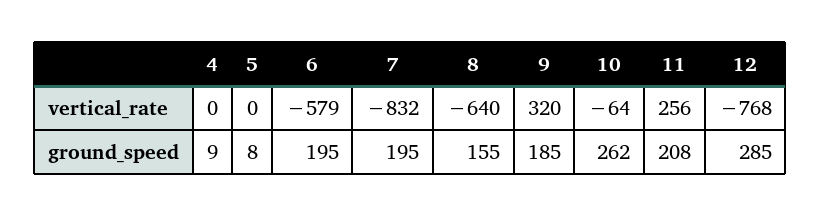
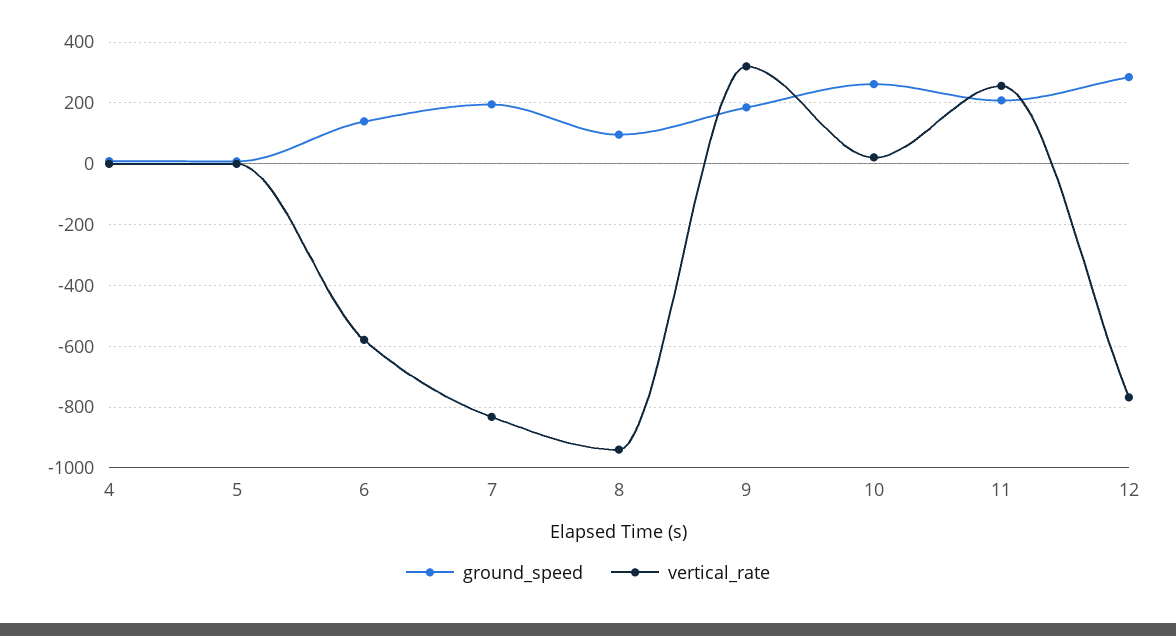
vertical_rate, 8: -640 -> -940
vertical_rate, 10: -64 -> 20
ground_speed, 6: 195 -> 140
ground_speed, 8: 155 -> 100

